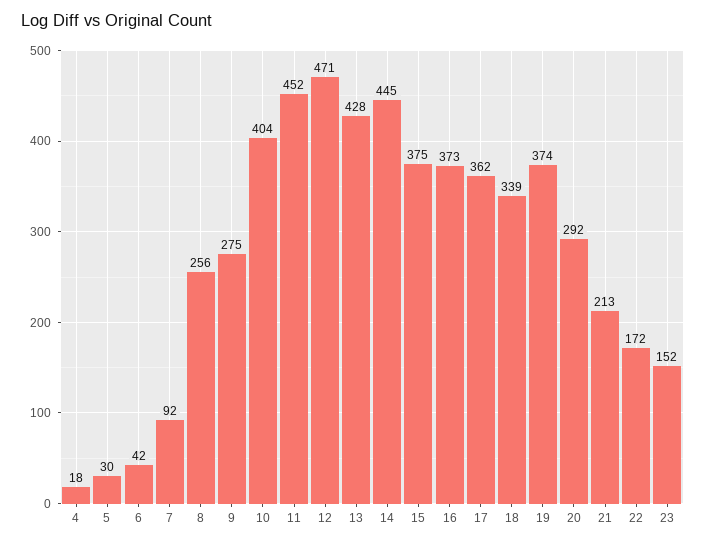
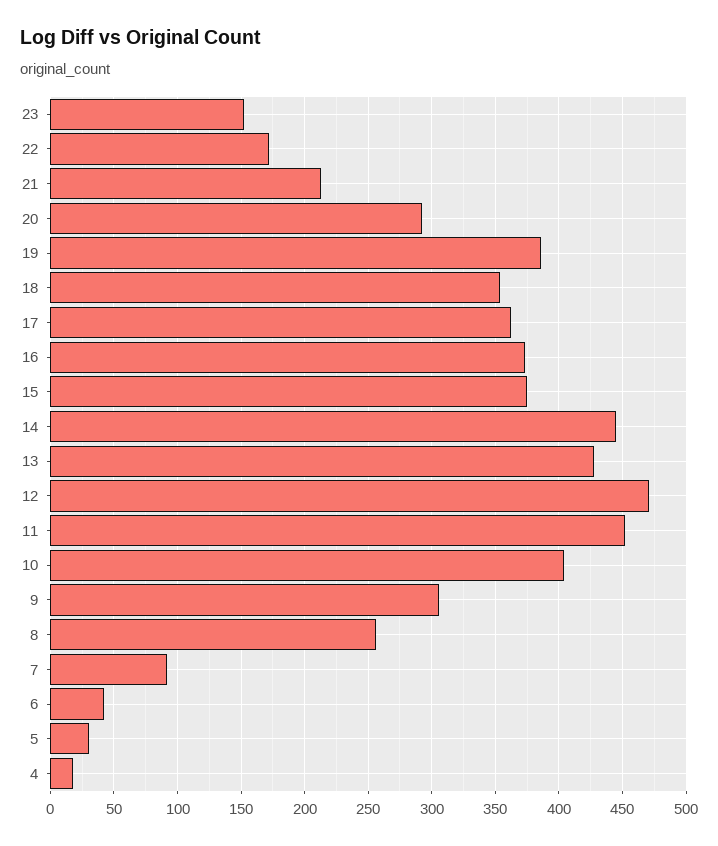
9: 275 -> 305
18: 339 -> 355
19: 374 -> 385

